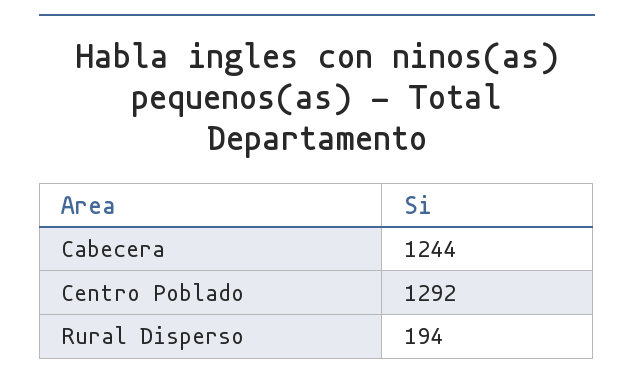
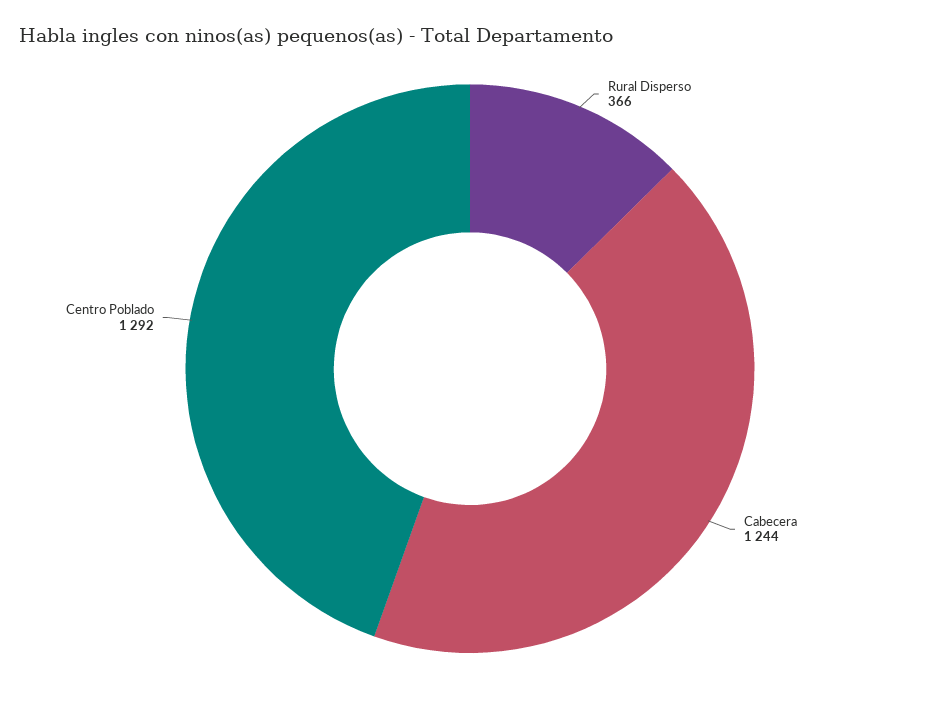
Rural Disperso: 194 -> 366

